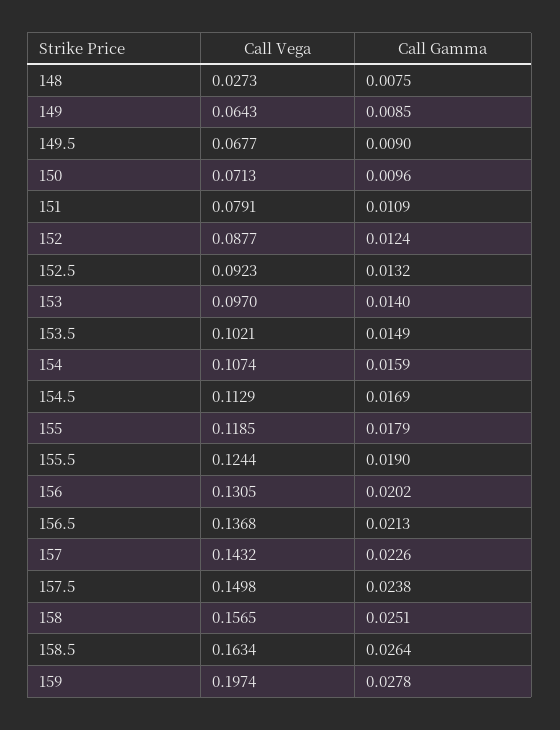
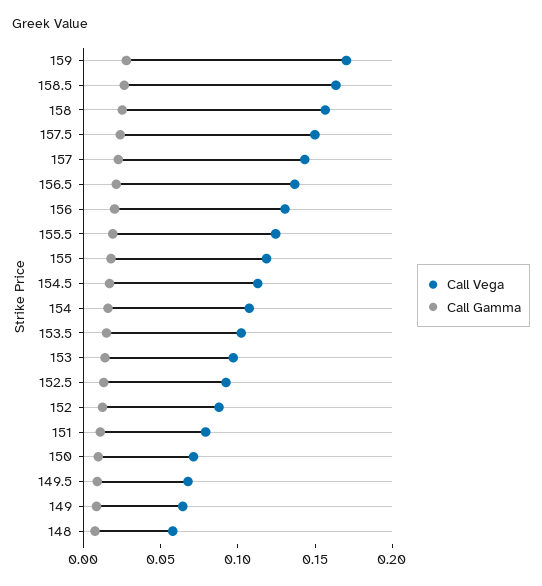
Call Vega, 148: 0.0273 -> 0.06
Call Vega, 159: 0.1974 -> 0.17

